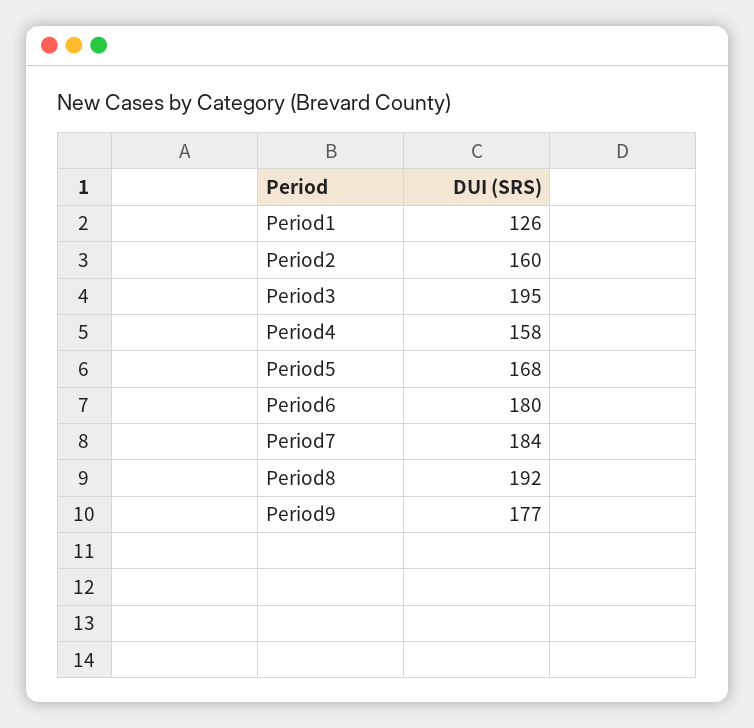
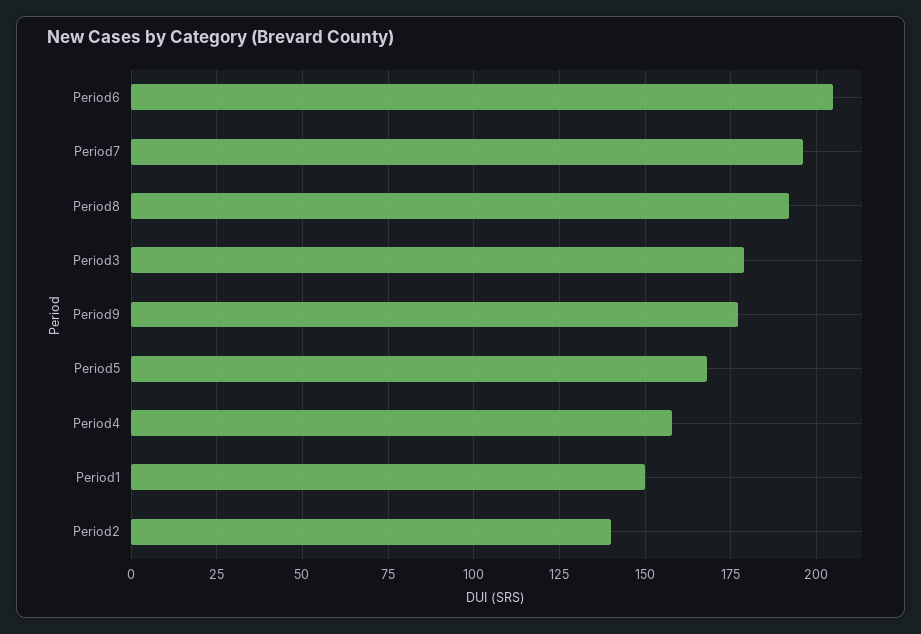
Period1: 126 -> 150
Period2: 160 -> 140
Period3: 195 -> 180
Period6: 180 -> 205
Period7: 184 -> 195

